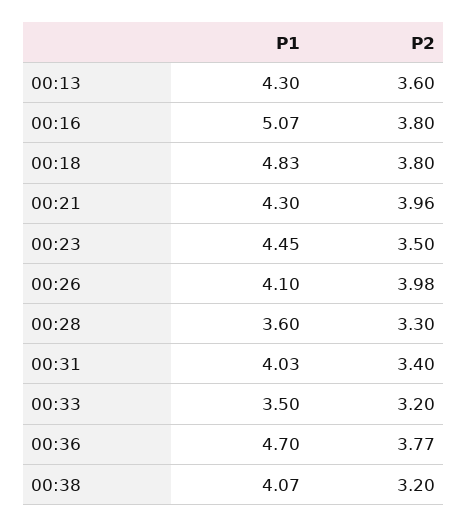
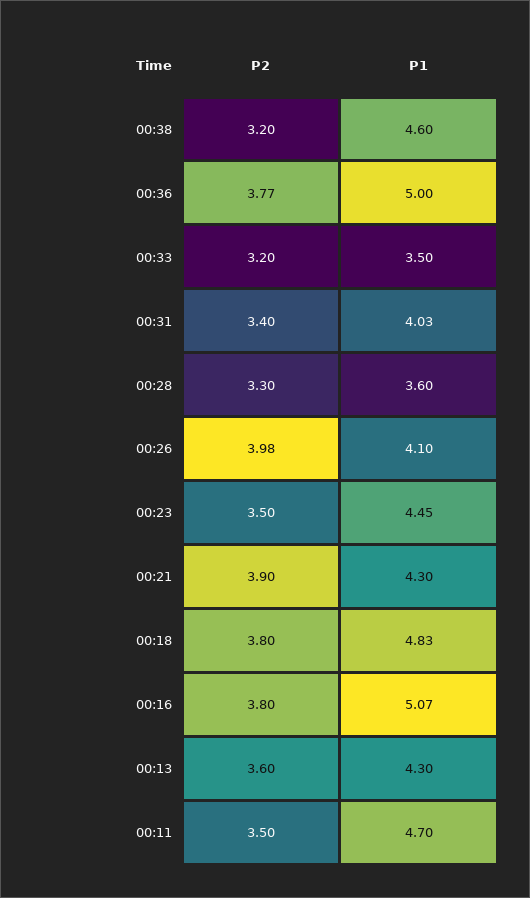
P2, 00:21: 3.96 -> 3.9
P1, 00:36: 4.7 -> 5
P1, 00:38: 4.07 -> 4.6
P2, 00:11: none -> 3.5
P1, 00:11: none -> 4.7

